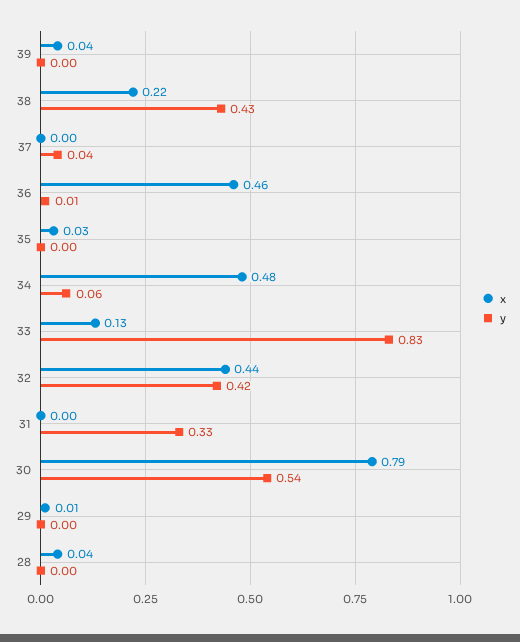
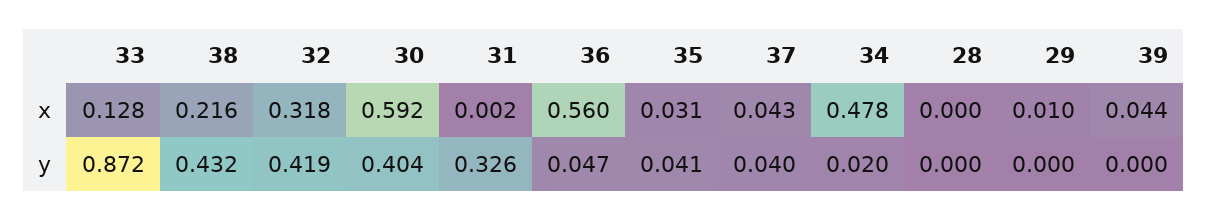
x, 37: 0 -> 0.043
x, 36: 0.46 -> 0.56
y, 36: 0.01 -> 0.047
y, 35: 0 -> 0.041
y, 34: 0.06 -> 0.02
y, 33: 0.83 -> 0.872
x, 32: 0.44 -> 0.318
x, 30: 0.79 -> 0.592
y, 30: 0.54 -> 0.404
x, 28: 0.04 -> 0

